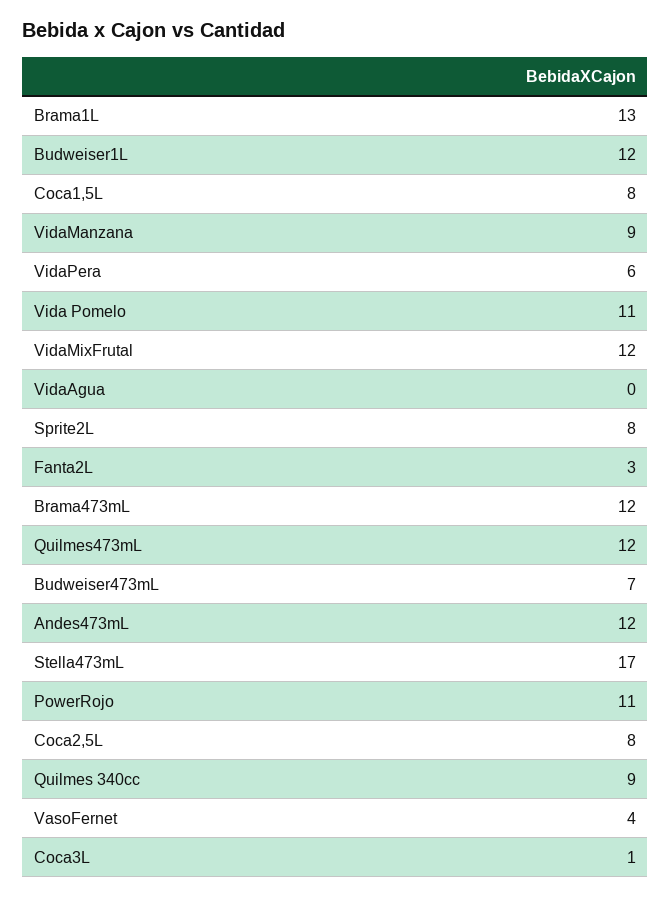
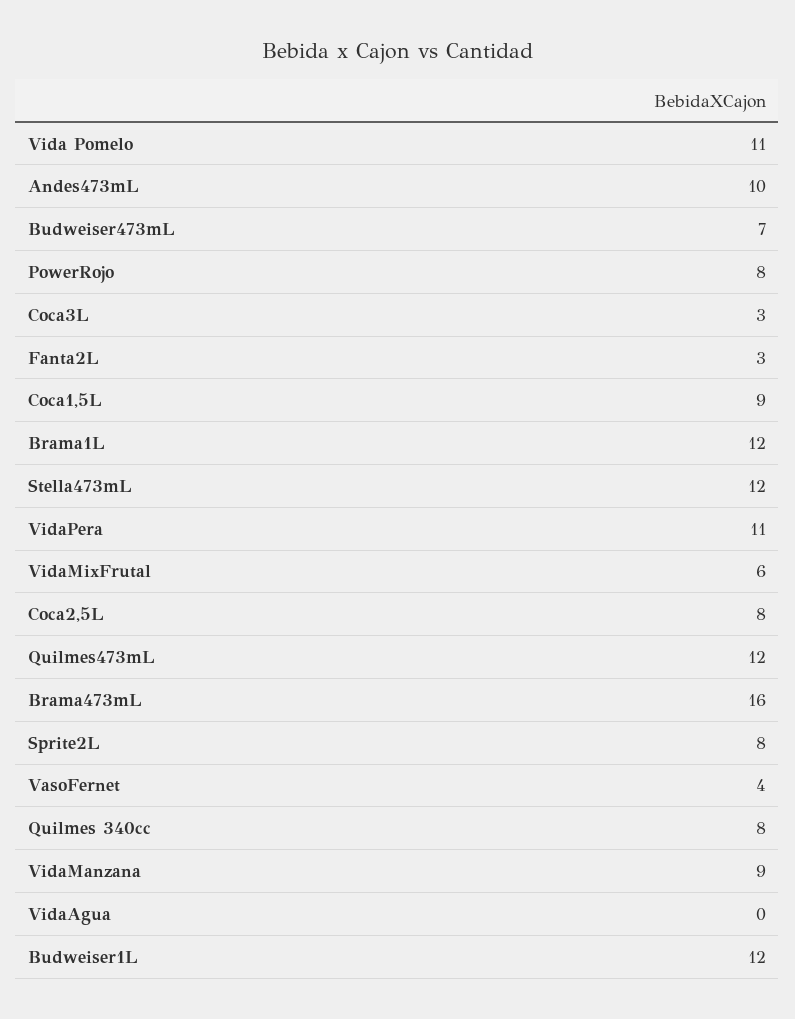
Brama1L: 13 -> 12
Coca1,5L: 8 -> 9
VidaPera: 6 -> 11
VidaMixFrutal: 12 -> 6
Brama473mL: 12 -> 16
Andes473mL: 12 -> 10
Stella473mL: 17 -> 12
PowerRojo: 11 -> 8
Quilmes 340cc: 9 -> 8
Coca3L: 1 -> 3

